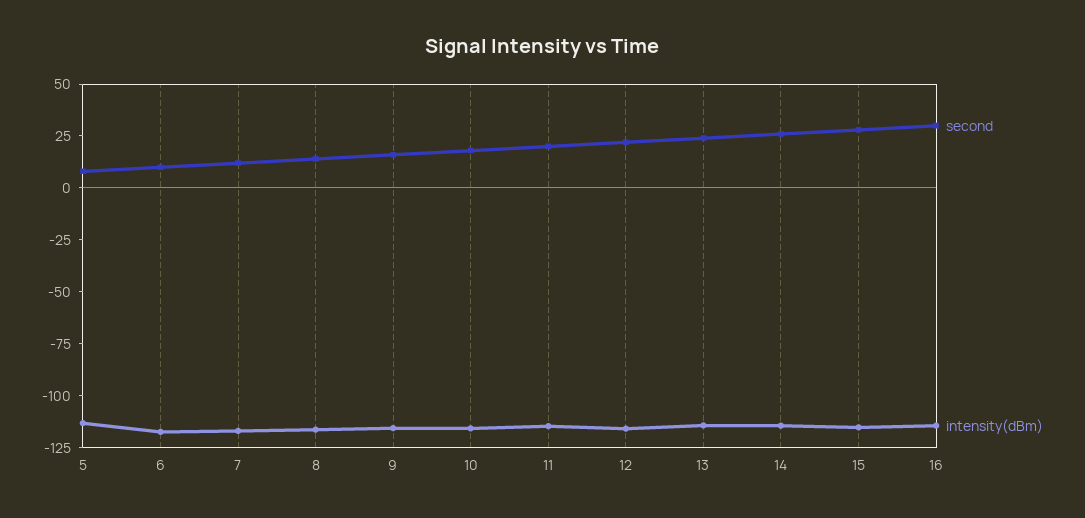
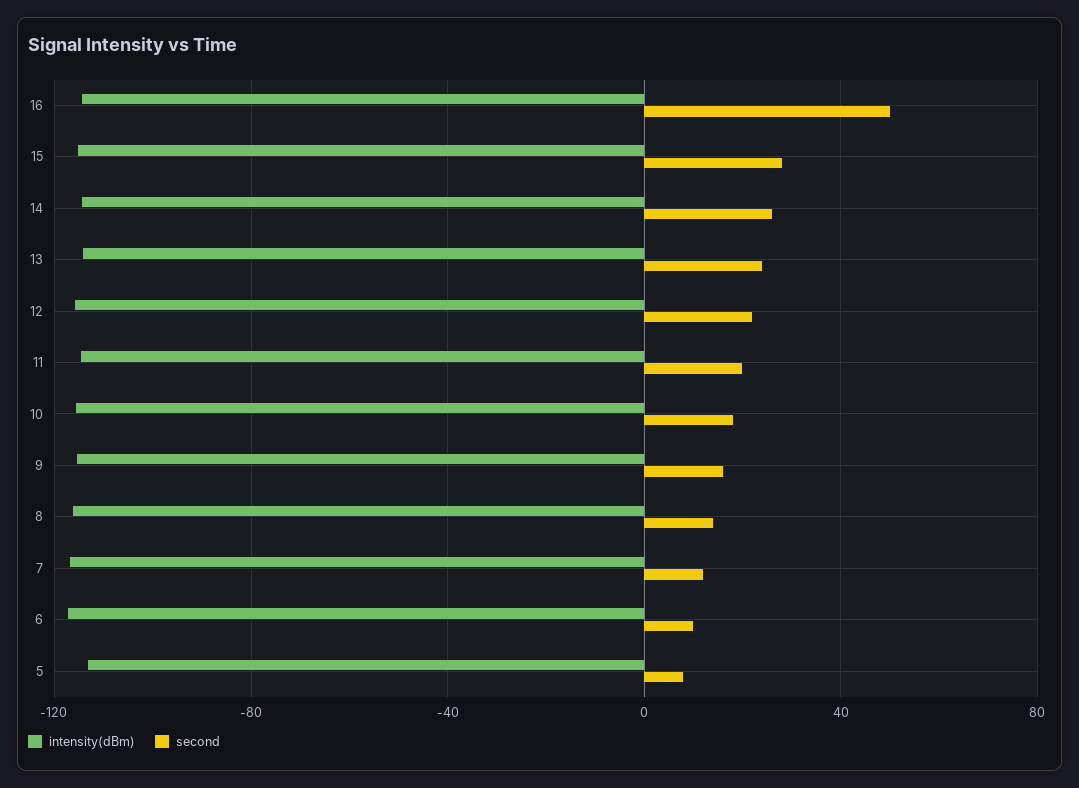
second, 16: 30 -> 50

